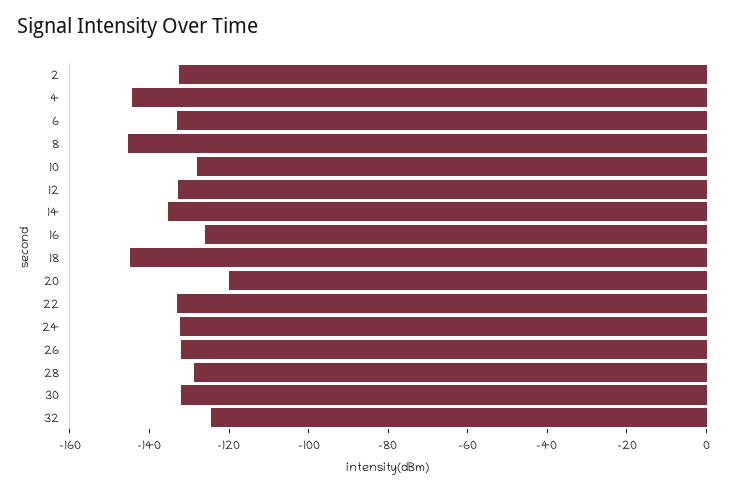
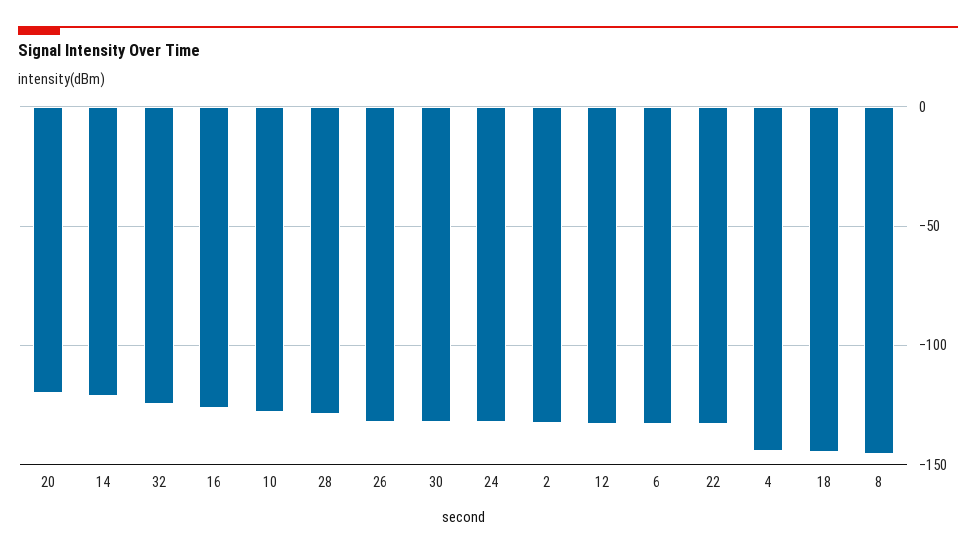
14: -135 -> -120

